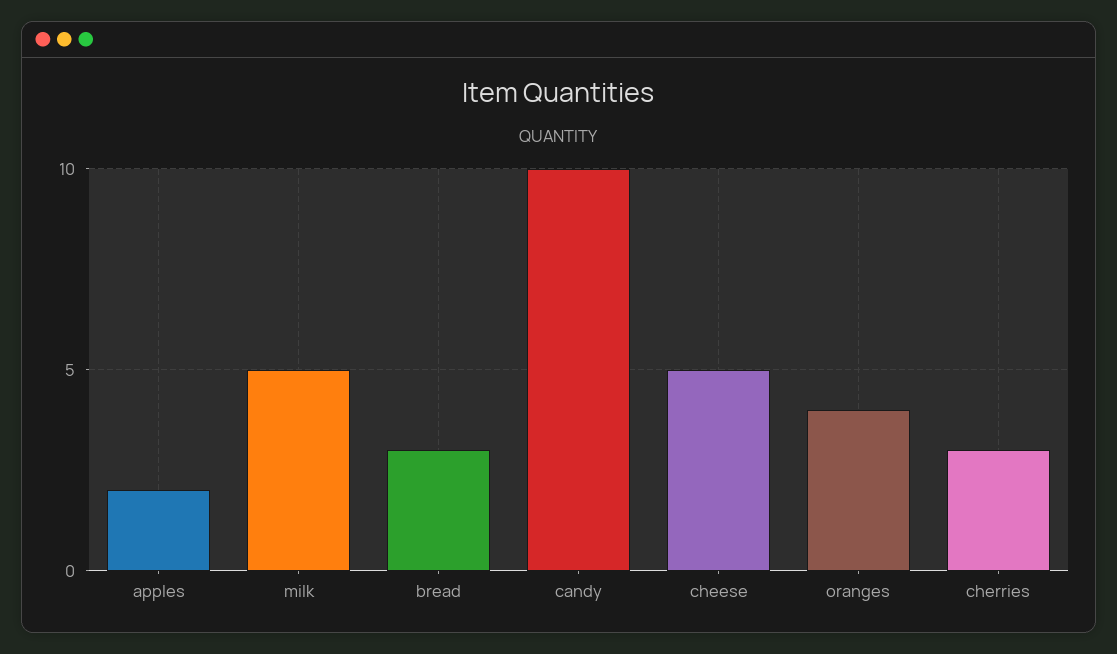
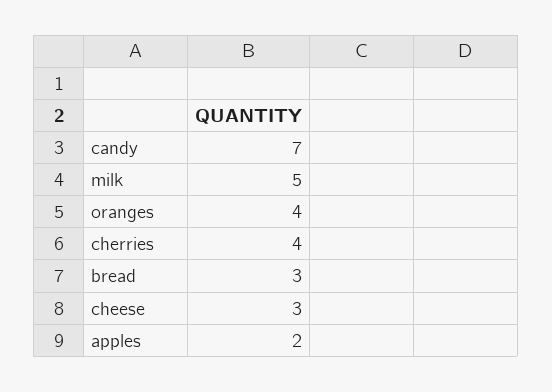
candy: 10 -> 7
cheese: 5 -> 3
cherries: 3 -> 4

